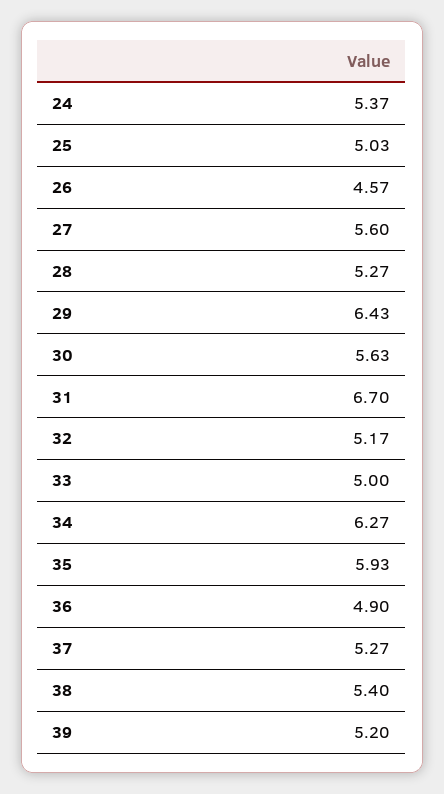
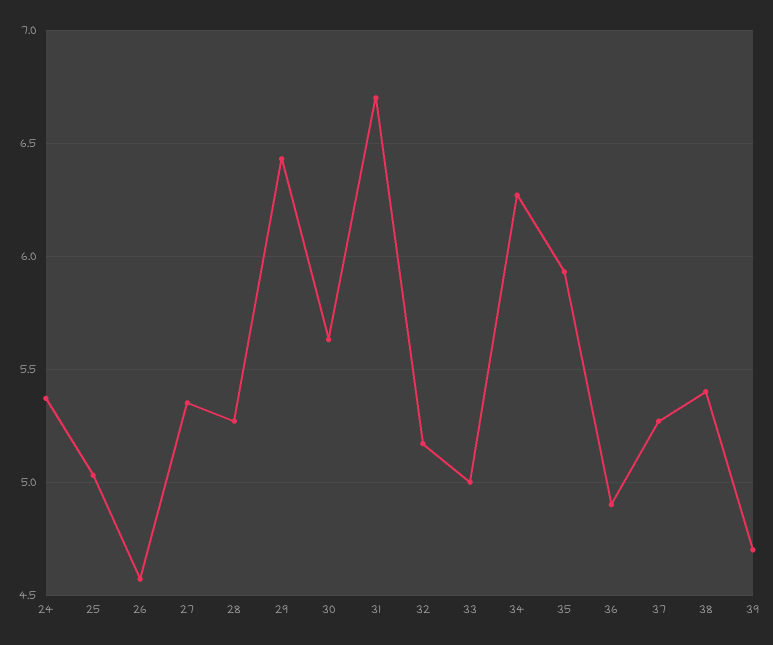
27: 5.6 -> 5.35
39: 5.2 -> 4.7

